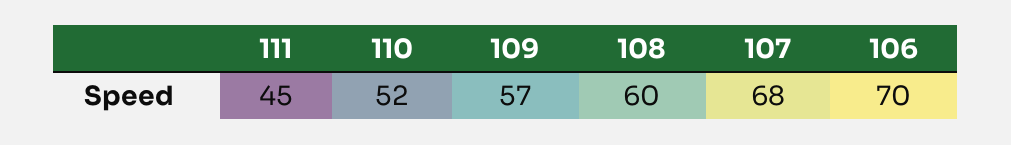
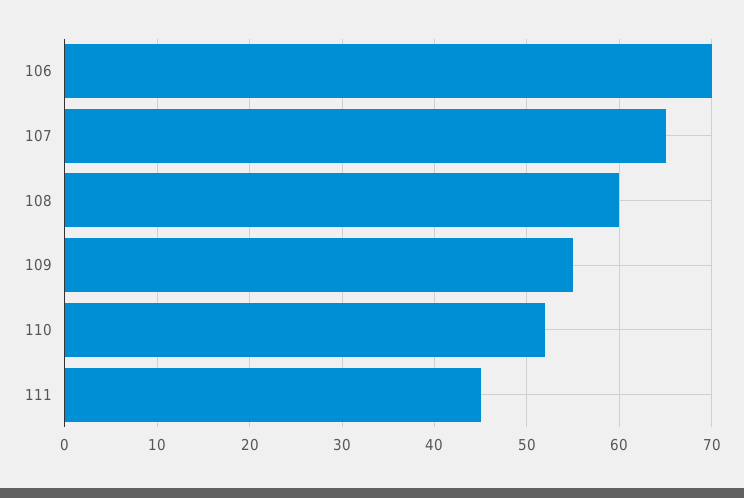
109: 57 -> 55
107: 68 -> 65

